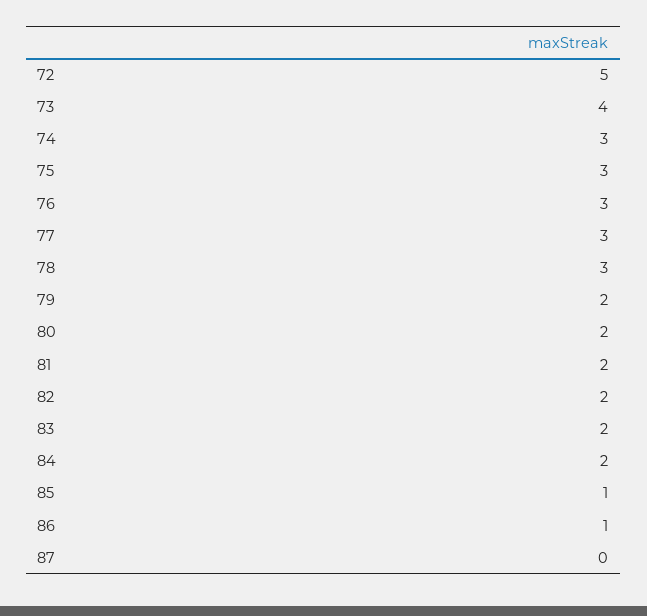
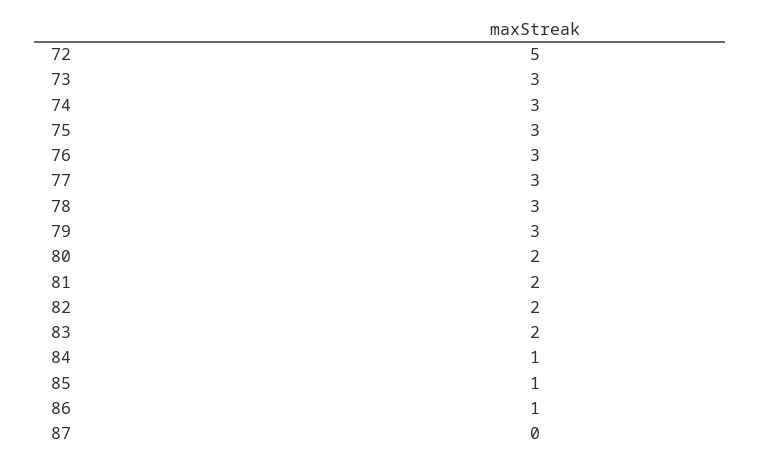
73: 4 -> 3
79: 2 -> 3
84: 2 -> 1

